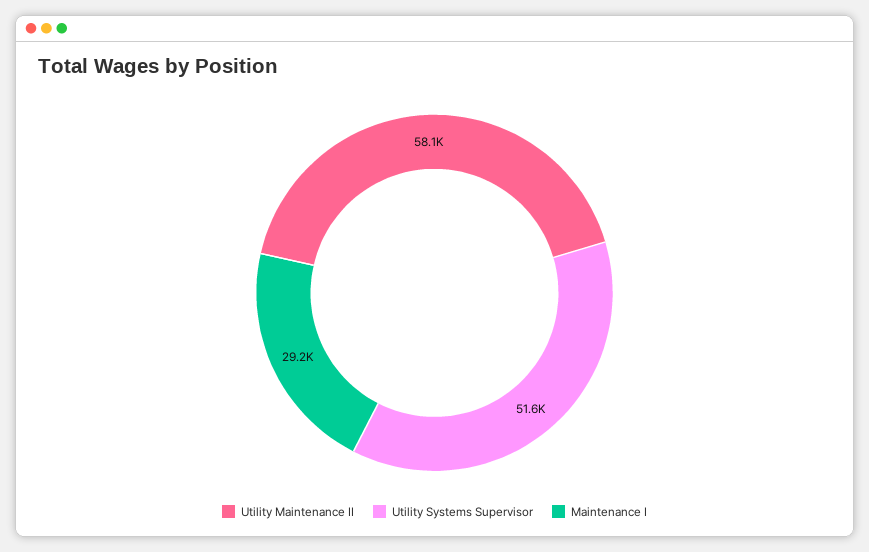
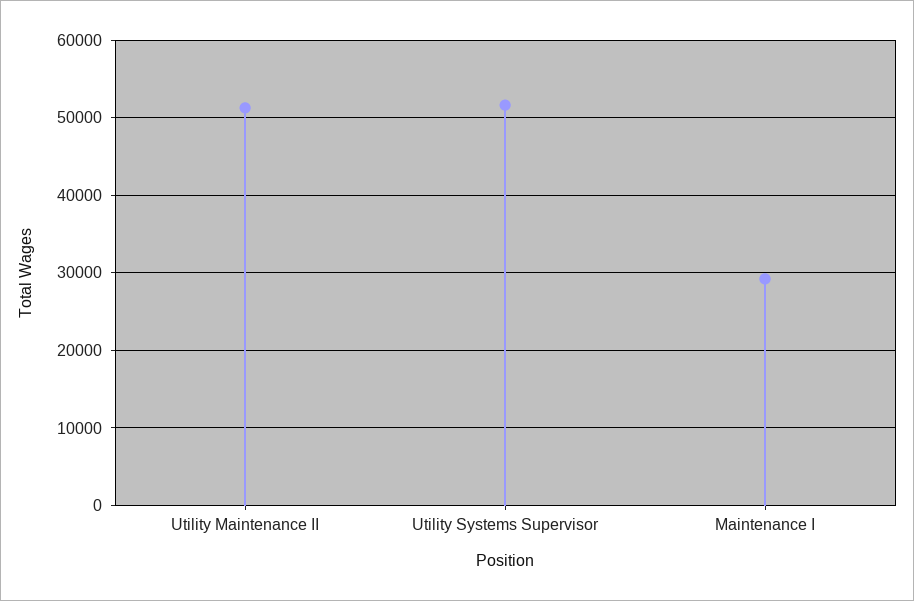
Utility Maintenance II: 58100 -> 51000

